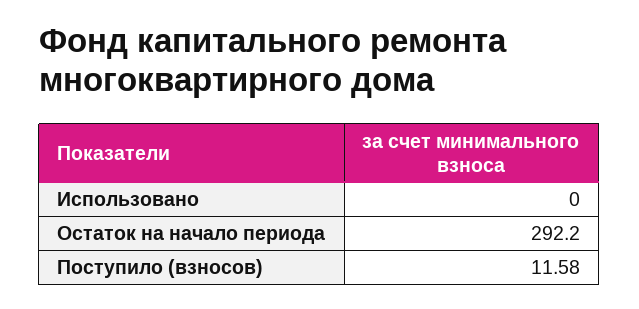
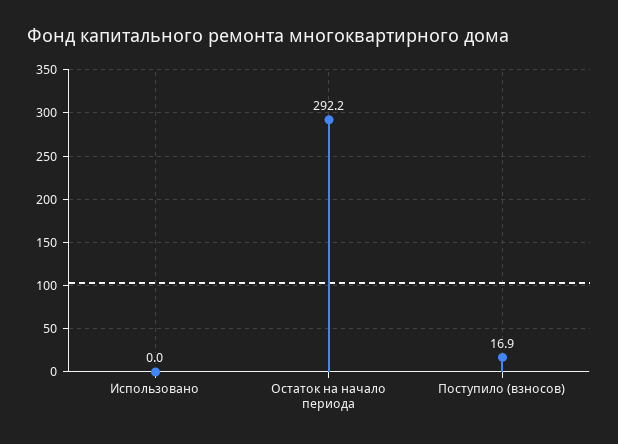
Поступило (взносов): 11.58 -> 16.9

